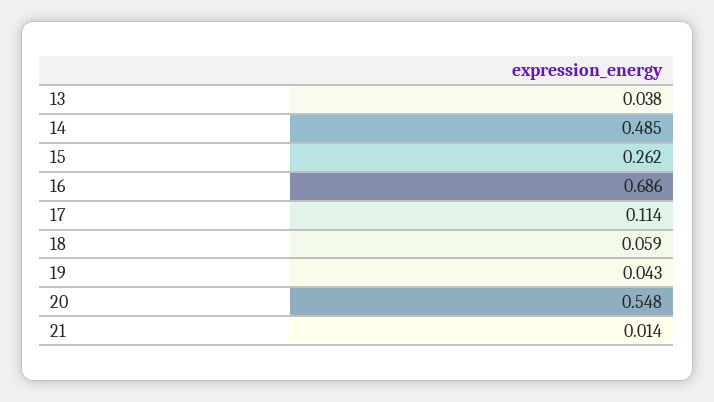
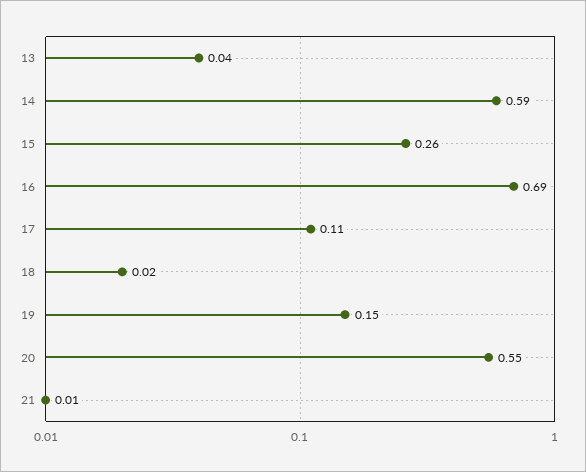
14: 0.485 -> 0.59
18: 0.059 -> 0.02
19: 0.043 -> 0.15

